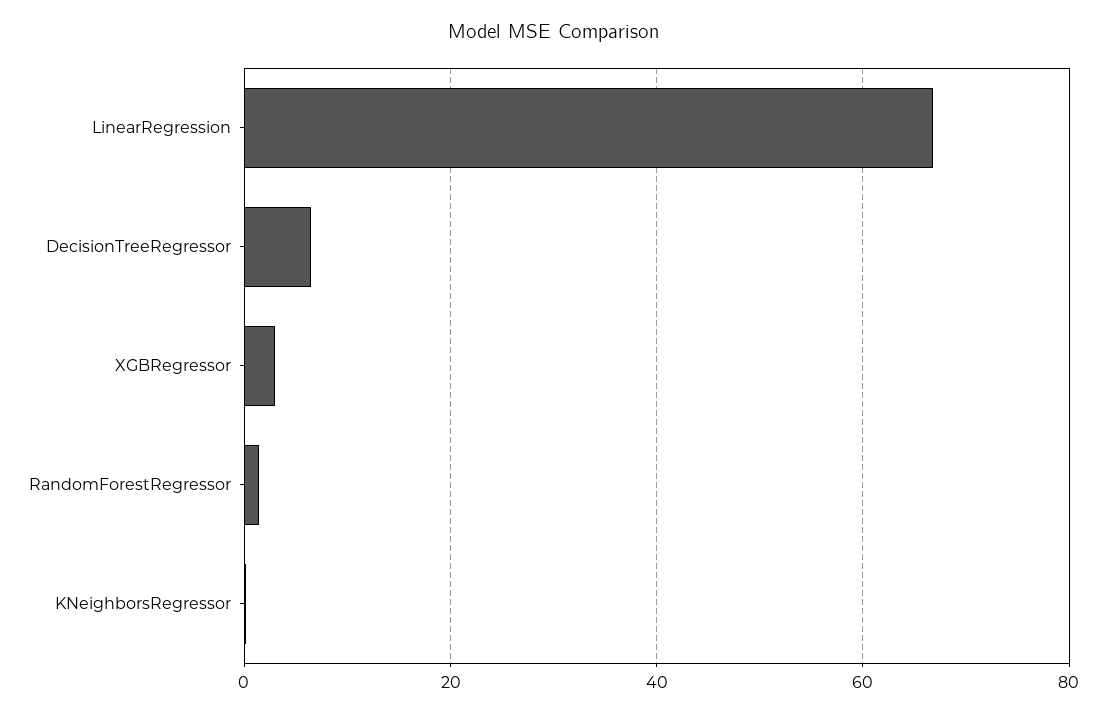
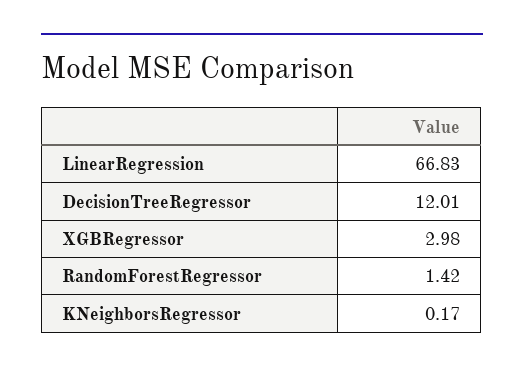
DecisionTreeRegressor: 6 -> 12.01

